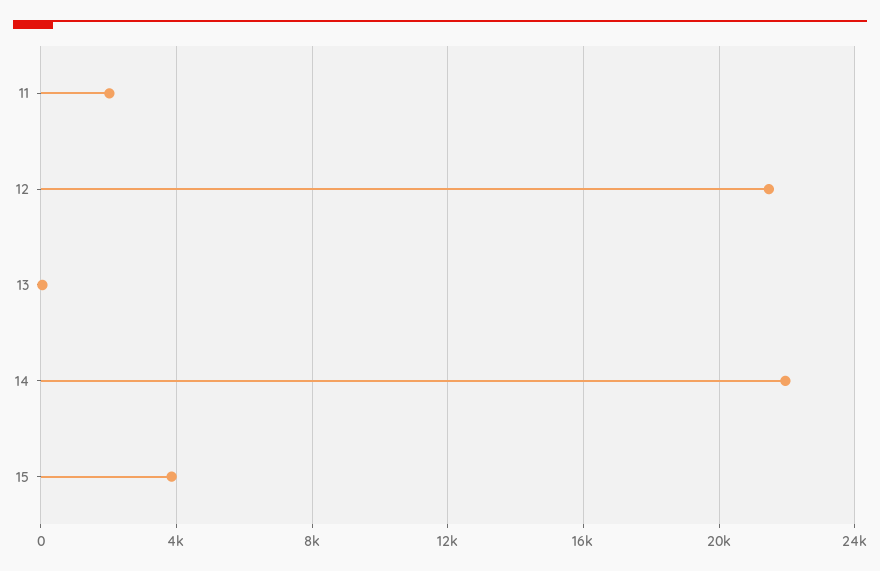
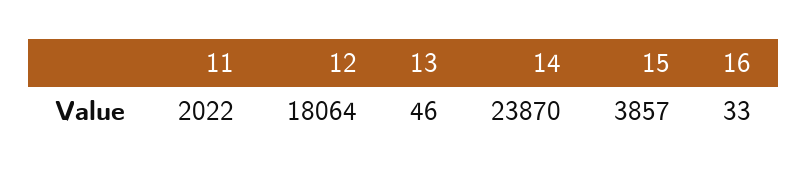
12: 21500 -> 18064
14: 22000 -> 23870
16: none -> 33

